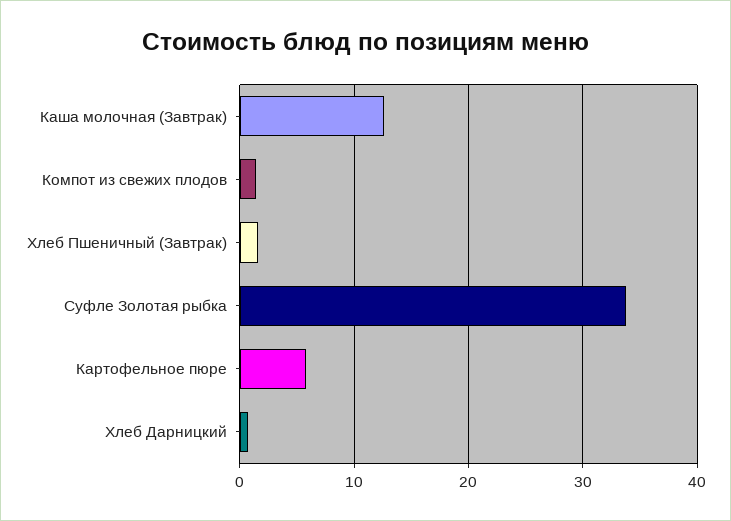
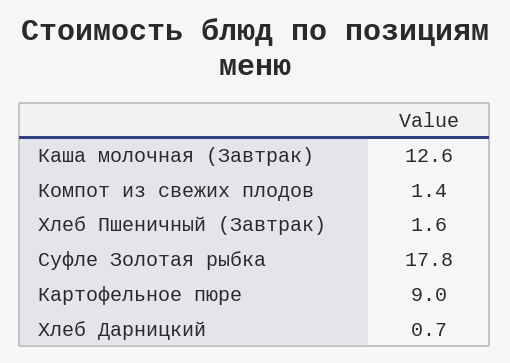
Суфле Золотая рыбка: 34 -> 17.8
Картофельное пюре: 6 -> 9

